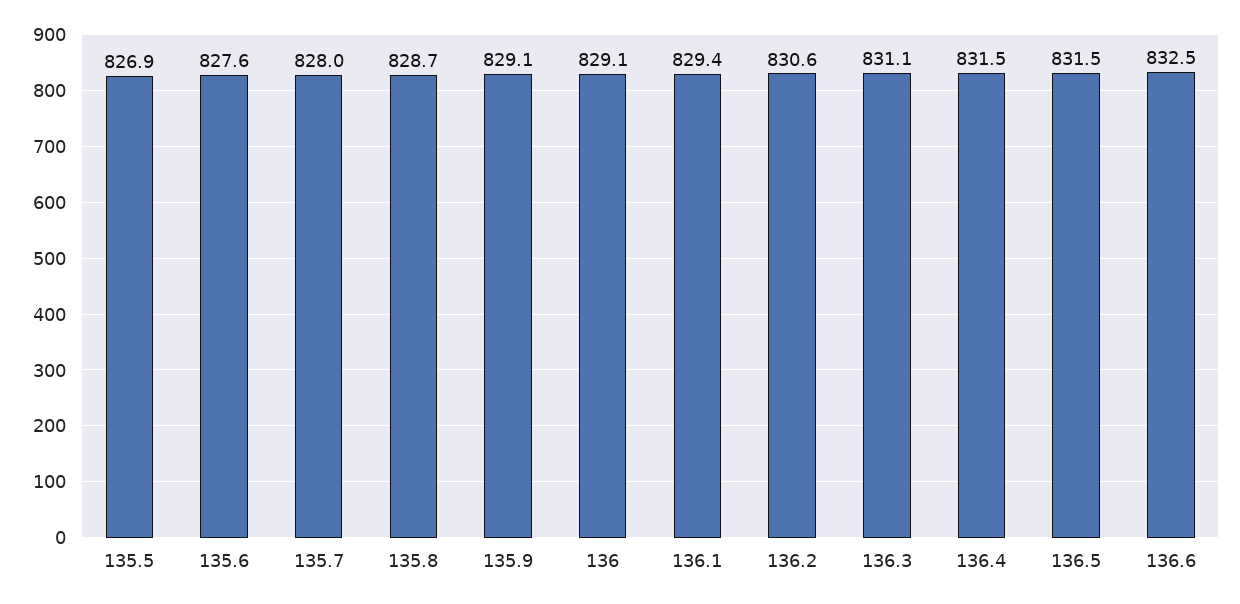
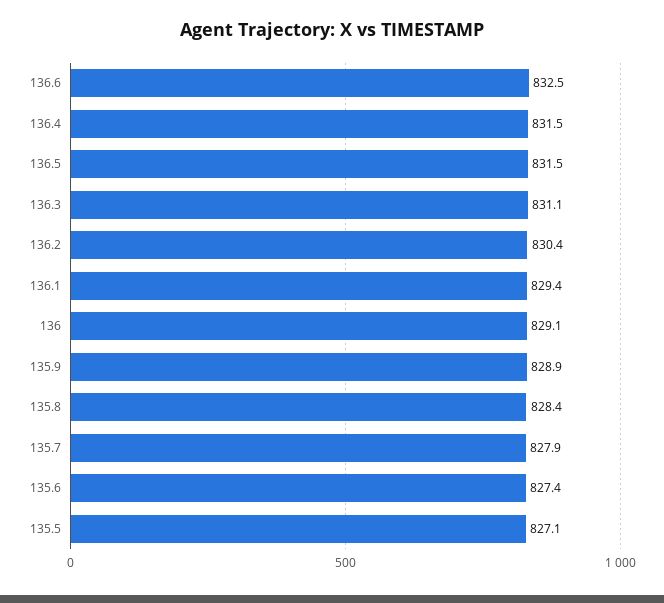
135.5: 826.9 -> 827.1
135.6: 827.6 -> 827.4
135.7: 828 -> 827.9
135.8: 828.7 -> 828.4
135.9: 829.1 -> 828.9
136.2: 830.6 -> 830.4

